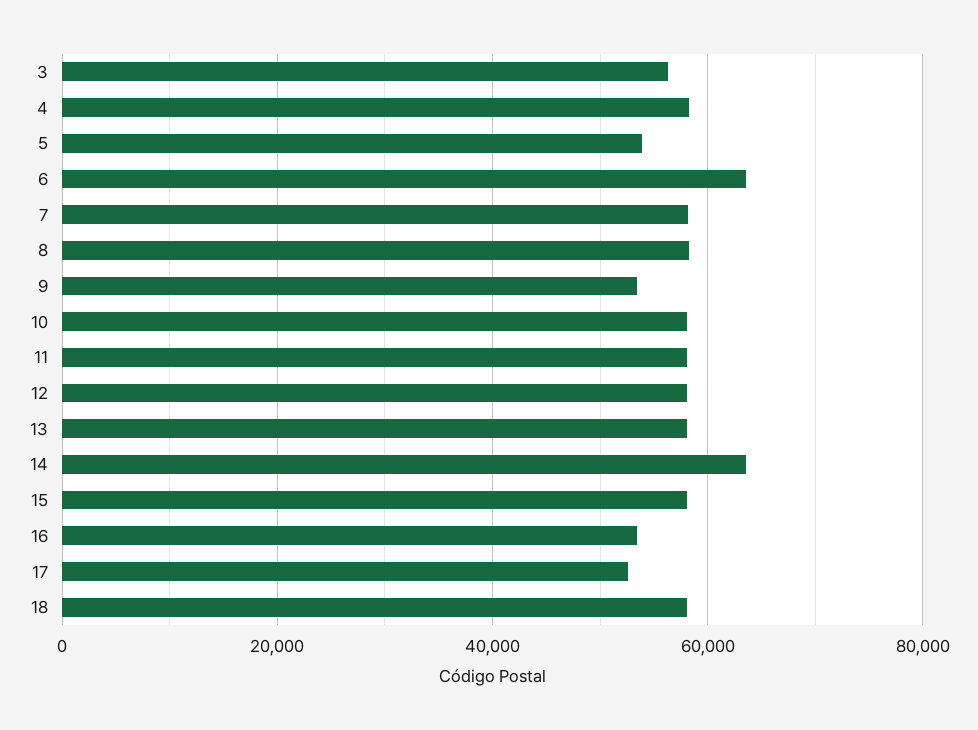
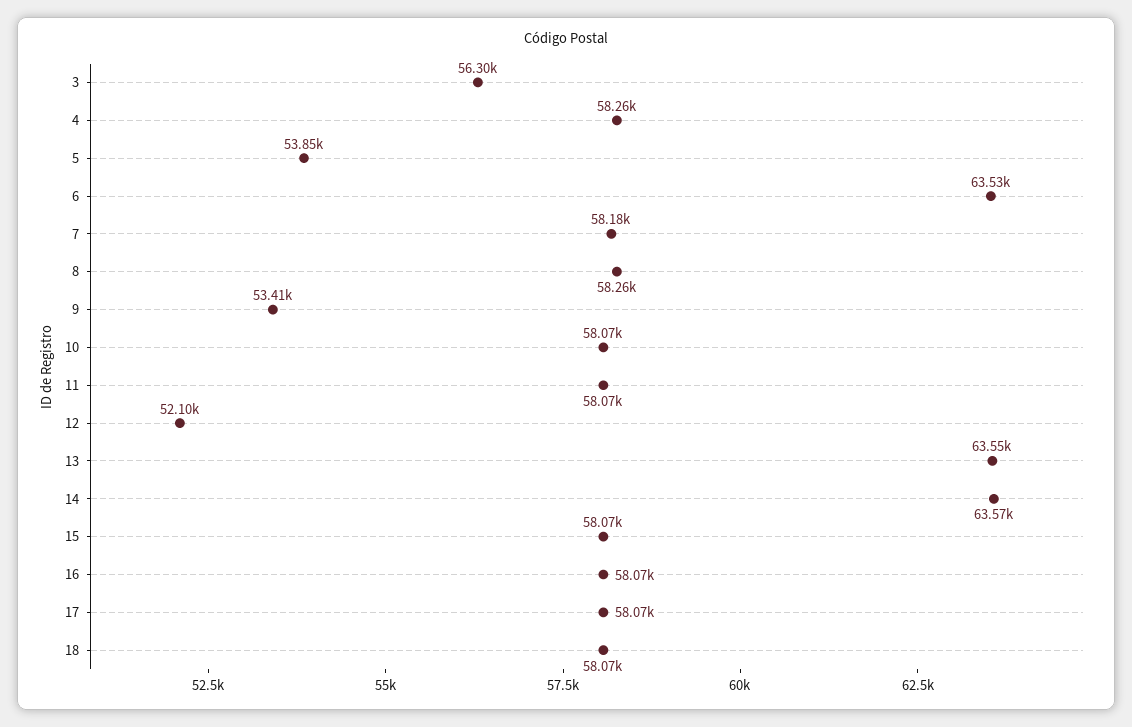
12: 58000 -> 52100
13: 58000 -> 63550
16: 54000 -> 58070
17: 52000 -> 58070

